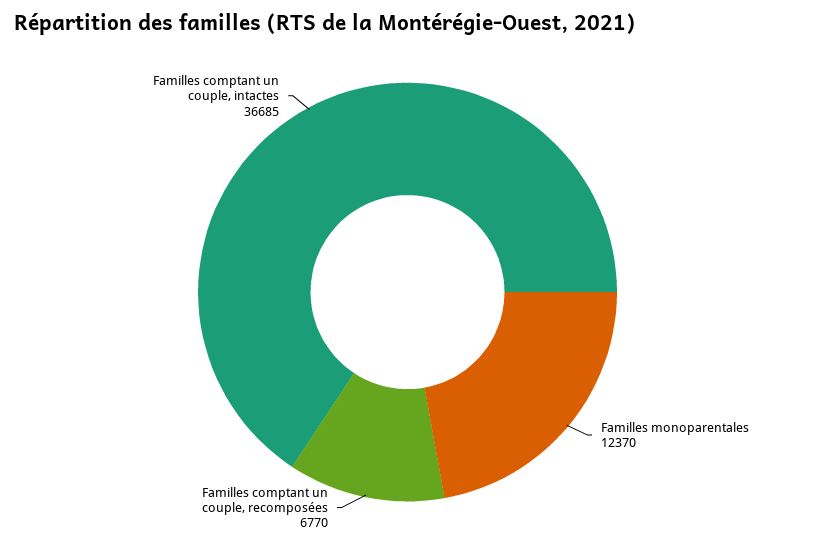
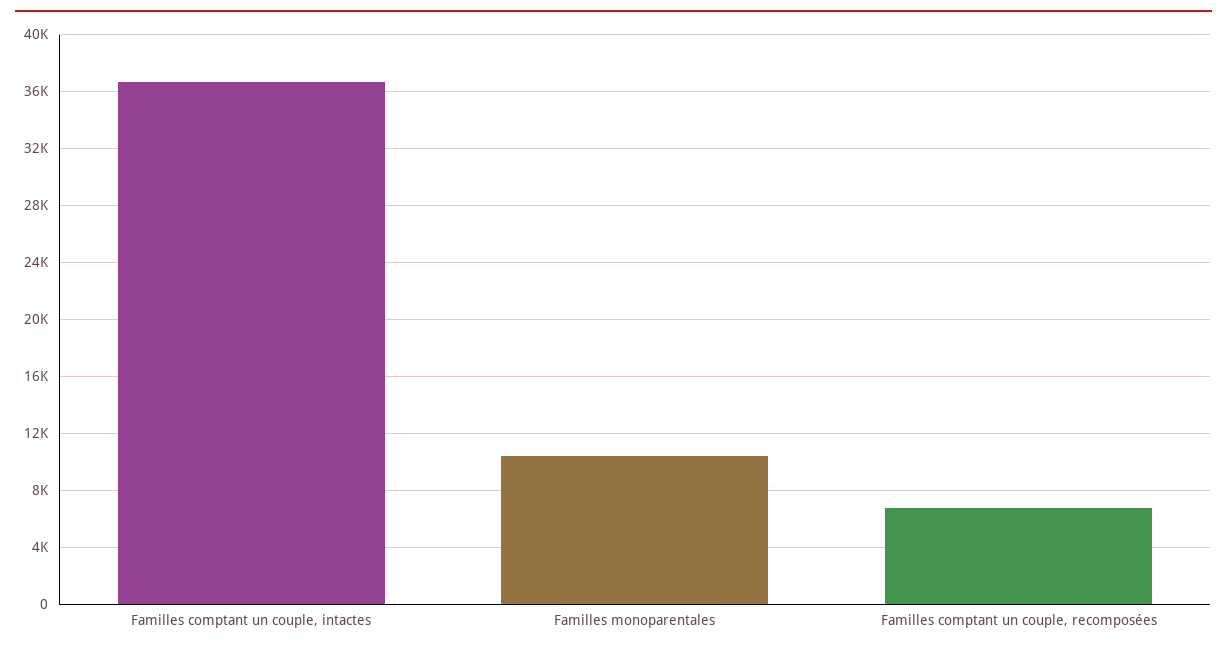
Familles monoparentales: 12370 -> 10500

